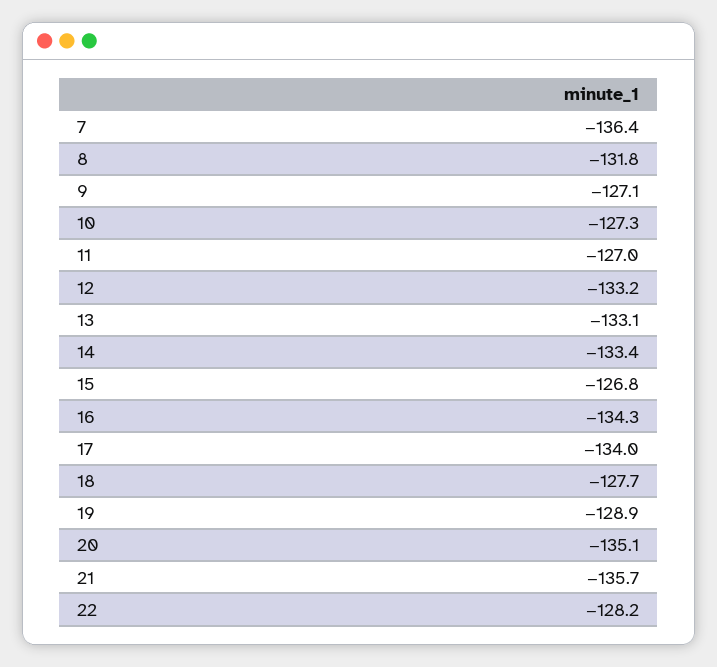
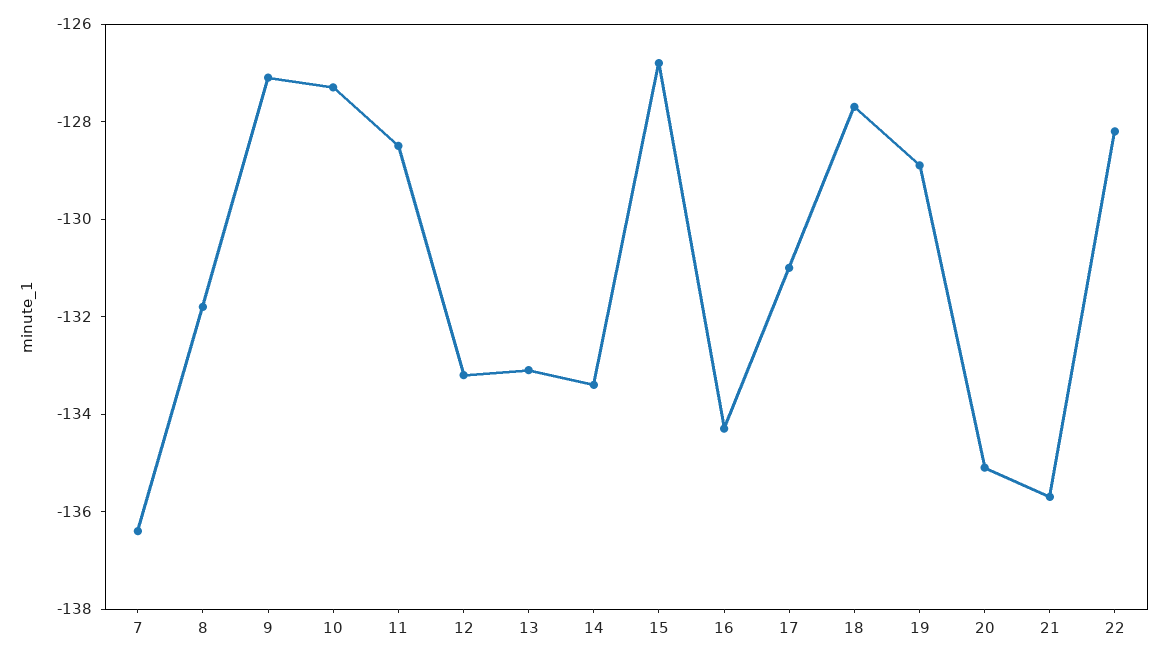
11: -127 -> -128.5
17: -134 -> -131

